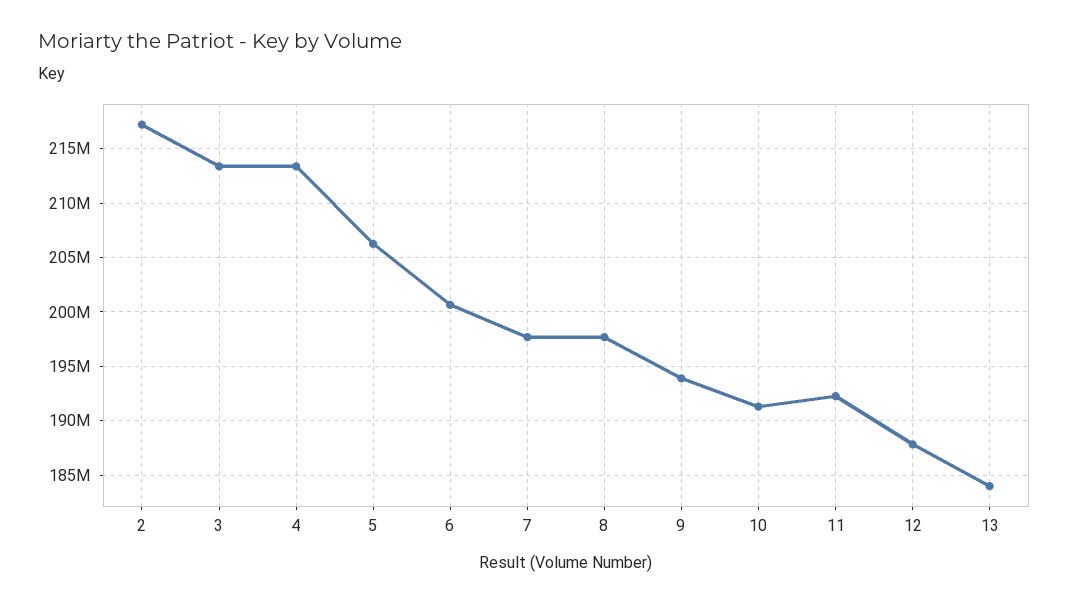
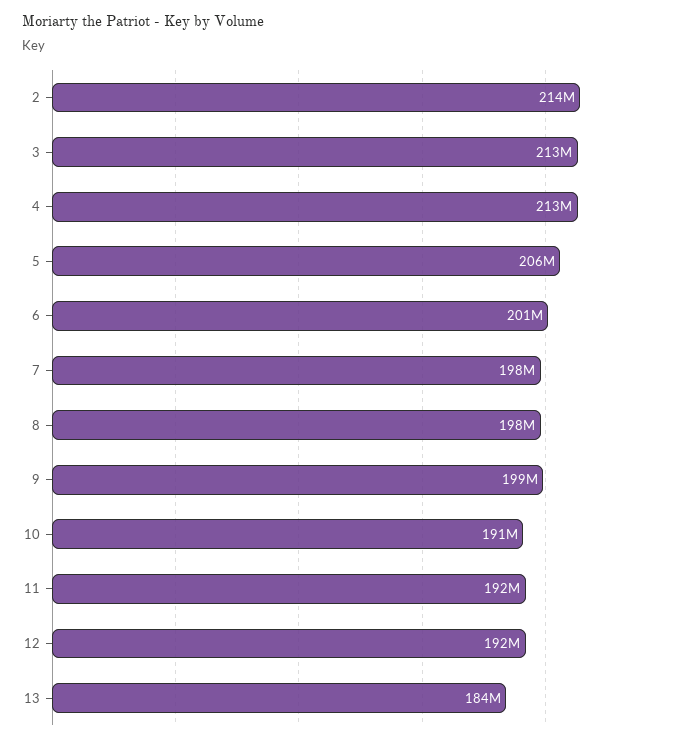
2: 217000000 -> 214000000
9: 194000000 -> 199000000
12: 188000000 -> 192000000

